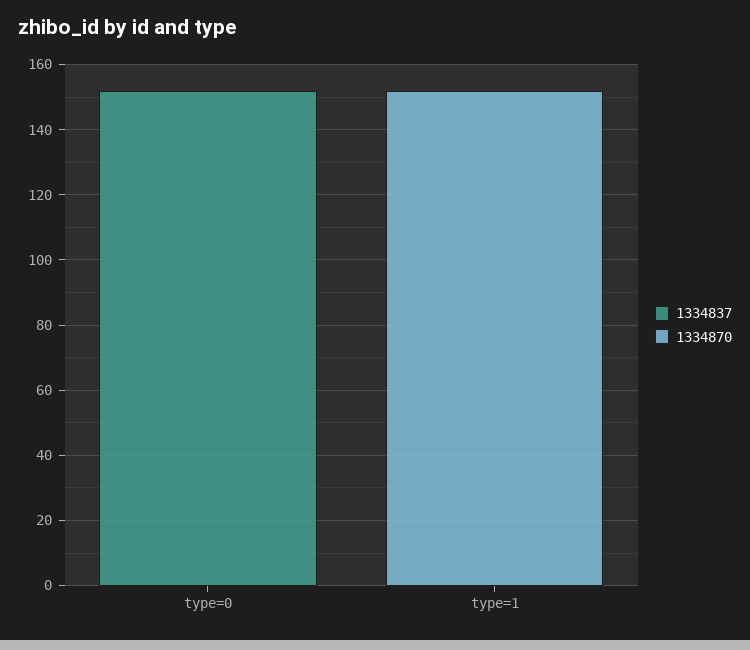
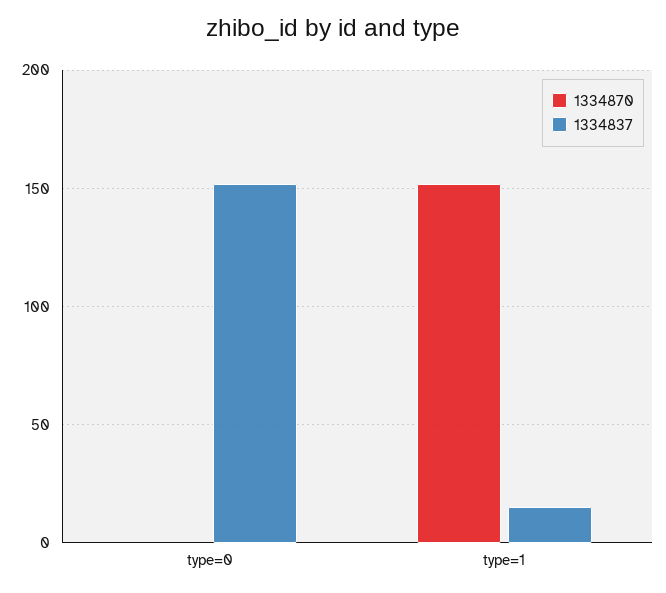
1334837, type=1: 0 -> 15

